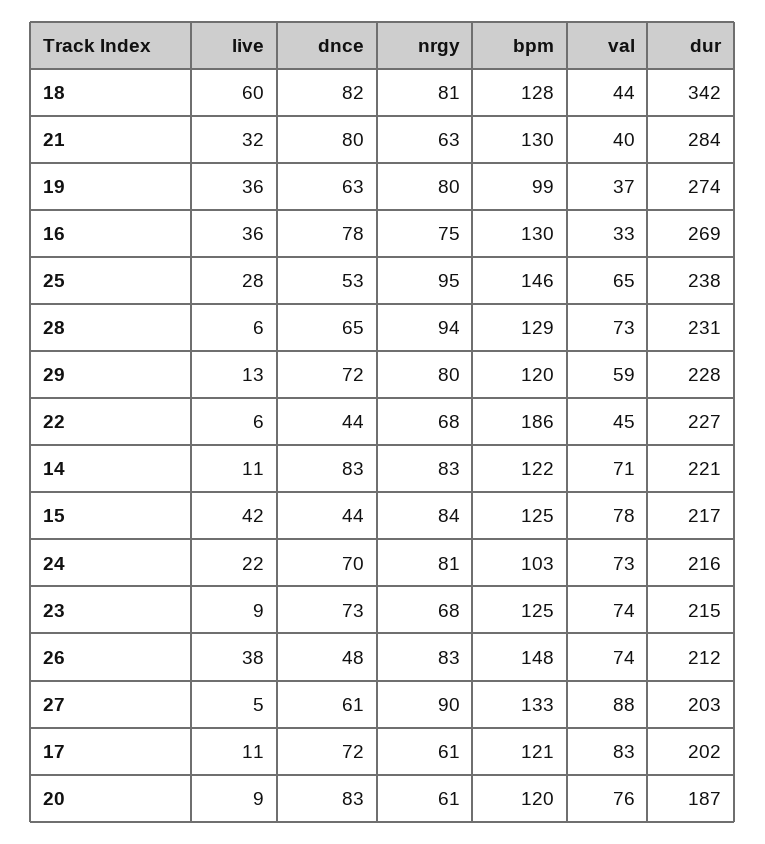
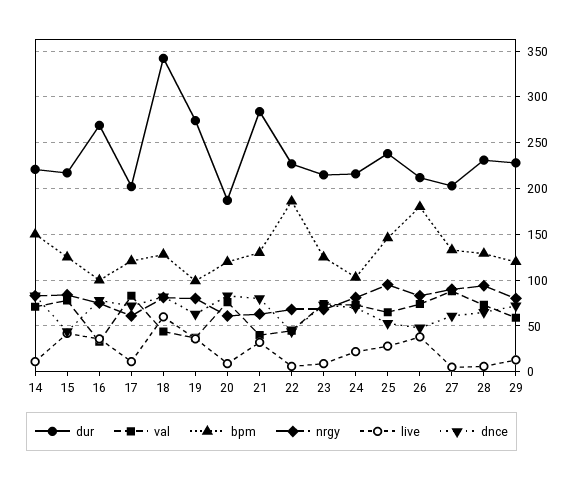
bpm, 16: 130 -> 100
bpm, 14: 122 -> 150
bpm, 26: 148 -> 180

